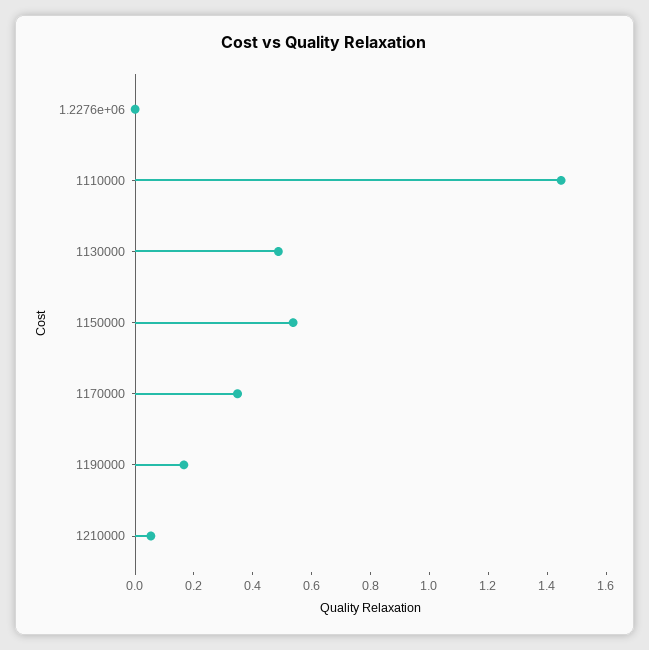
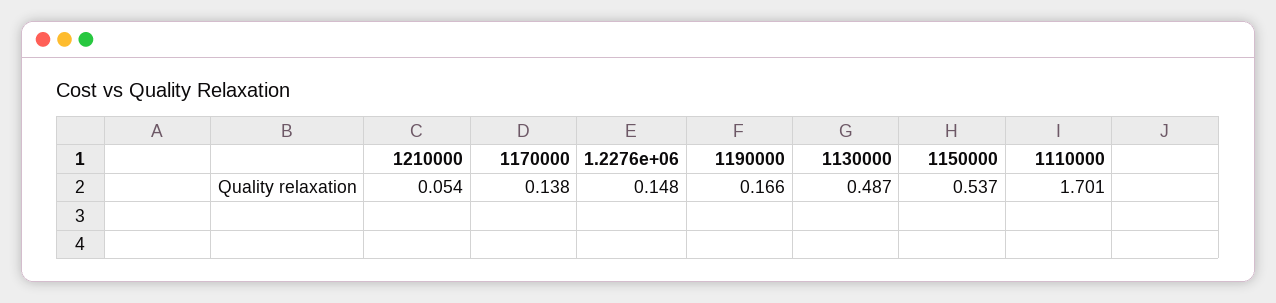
1.2276e+06: 0 -> 0.148
1110000: 1.45 -> 1.701
1170000: 0.35 -> 0.138

